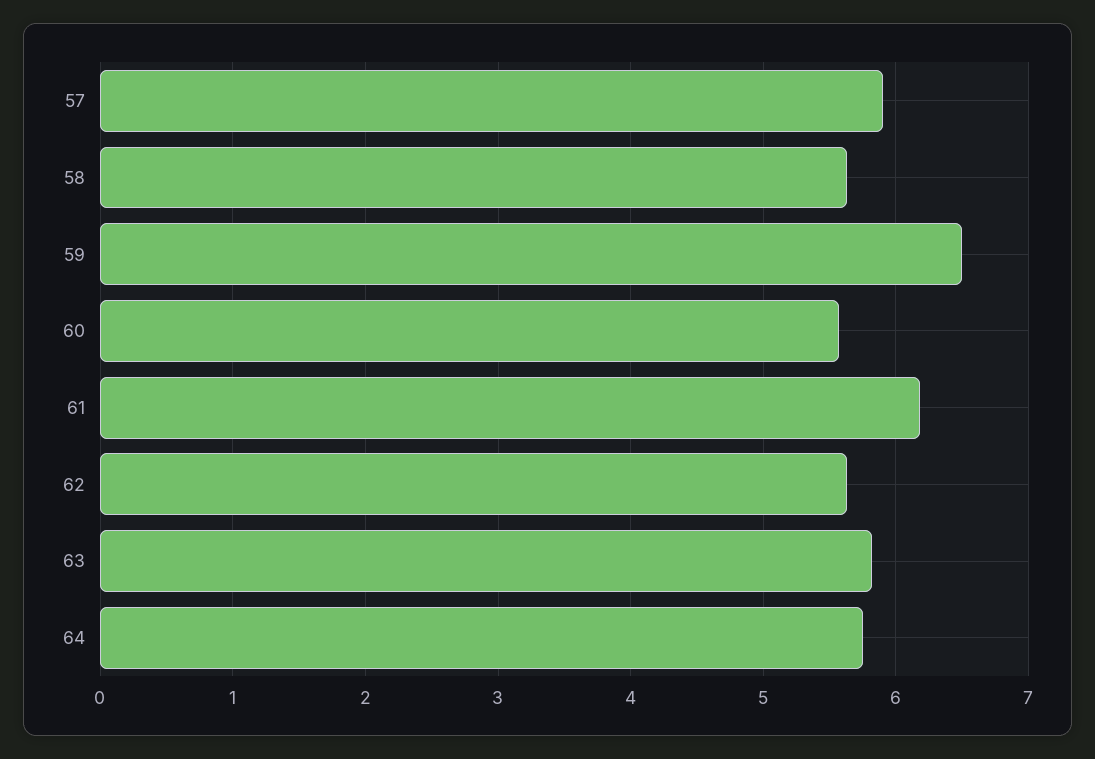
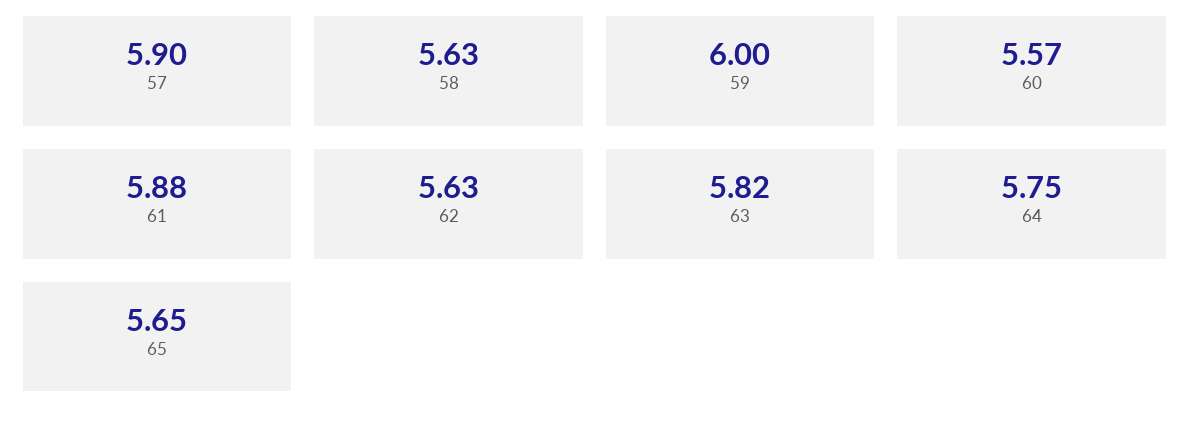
59: 6.5 -> 6
61: 6.2 -> 5.88
65: none -> 5.65

